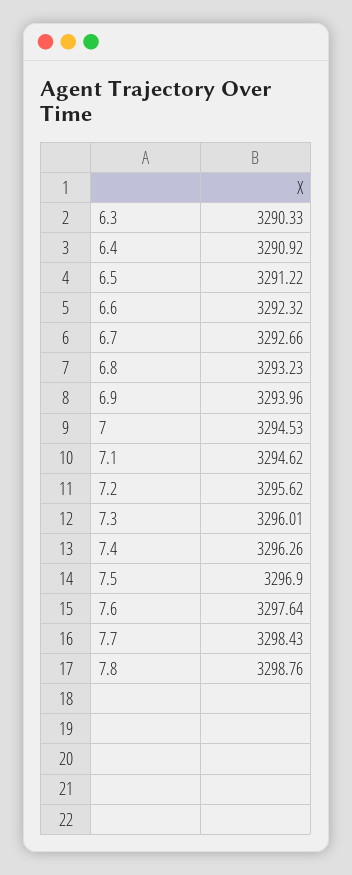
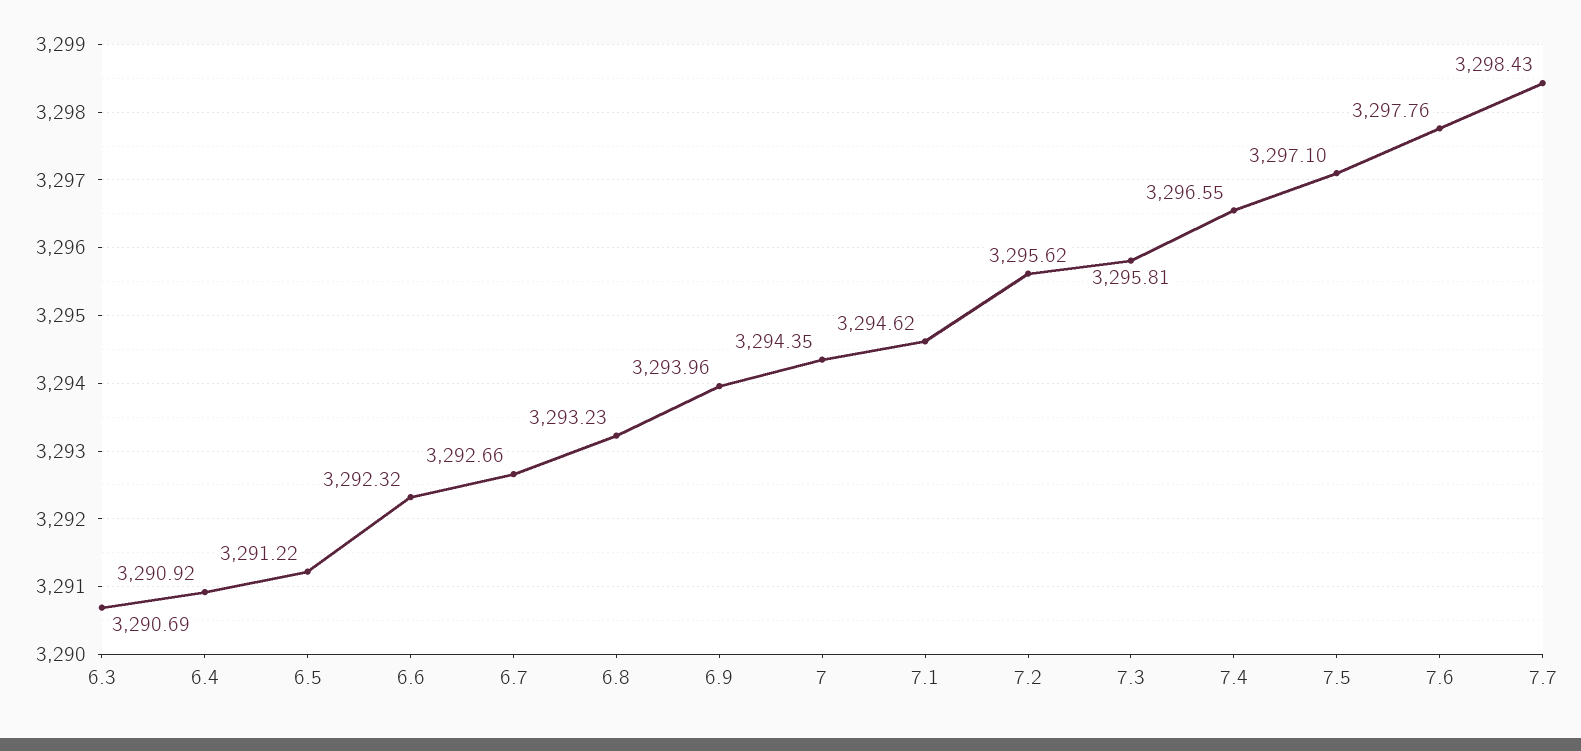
6.3: 3290.33 -> 3290.69
7: 3294.53 -> 3294.35
7.3: 3296.01 -> 3295.81
7.4: 3296.26 -> 3296.55
7.5: 3296.9 -> 3297.1
7.6: 3297.64 -> 3297.76
7.8: 3298.76 -> none

